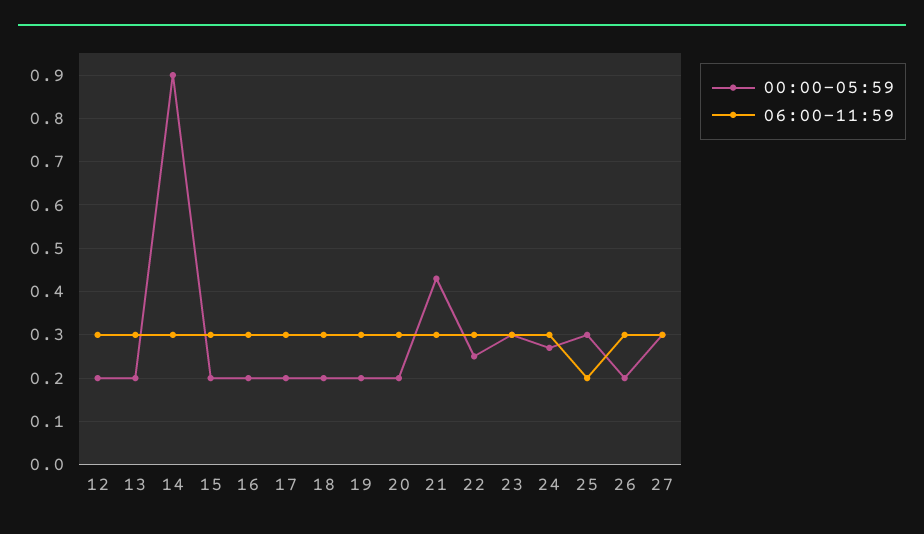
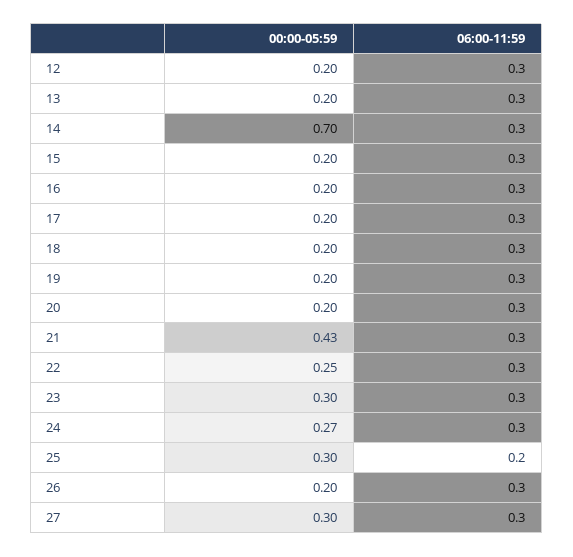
00:00-05:59, 14: 0.9 -> 0.7

